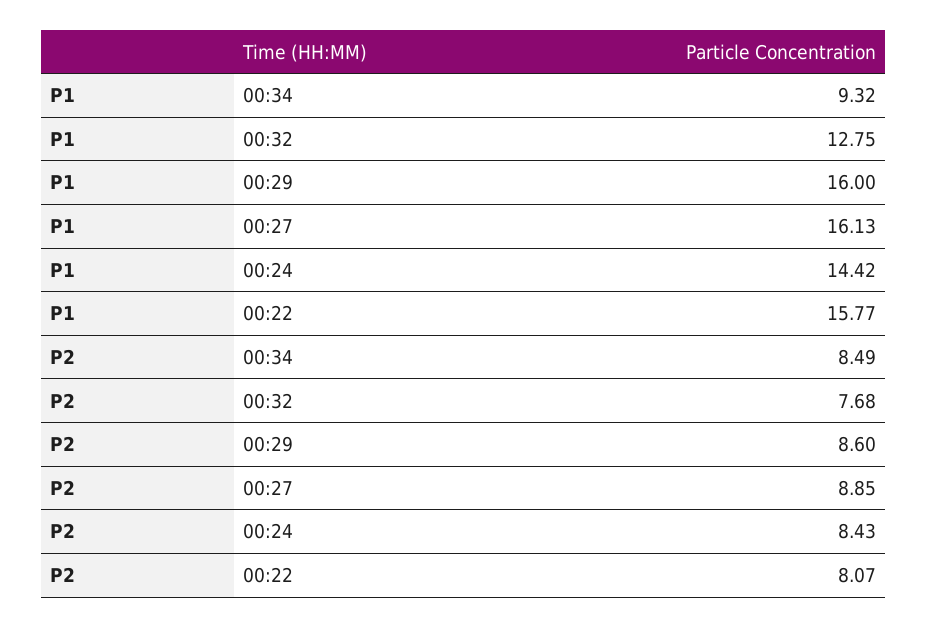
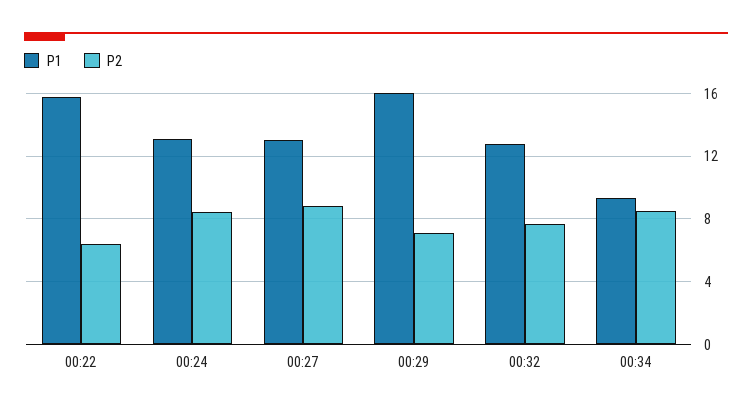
P1, 00:27: 16.13 -> 13
P1, 00:24: 14.42 -> 13
P2, 00:29: 8.6 -> 7
P2, 00:22: 8.07 -> 6.5

